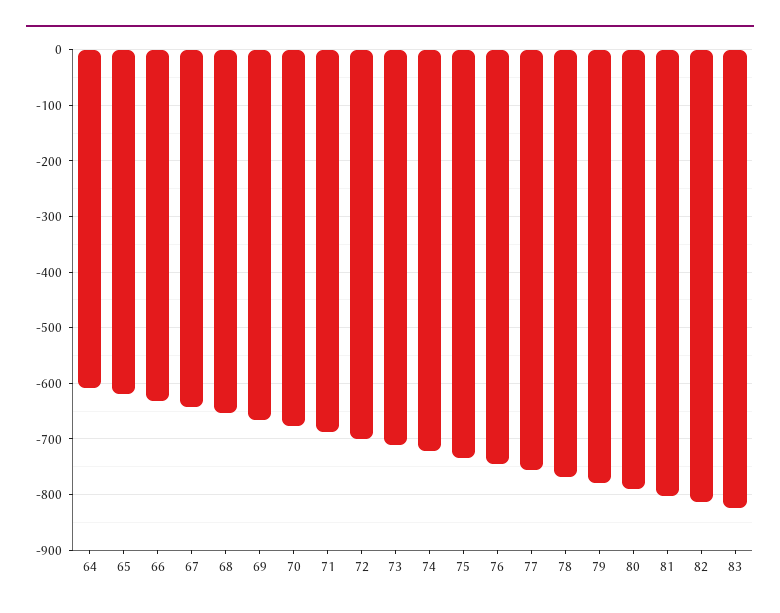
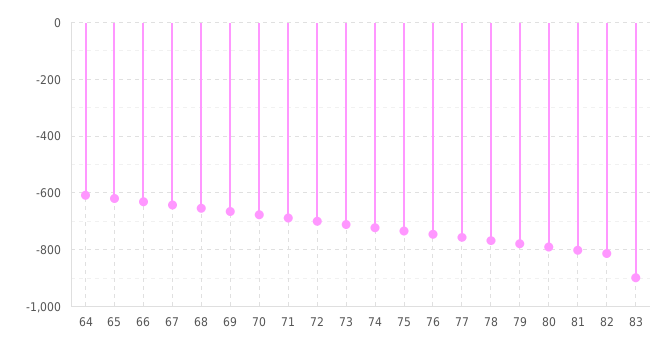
83: -820 -> -900

